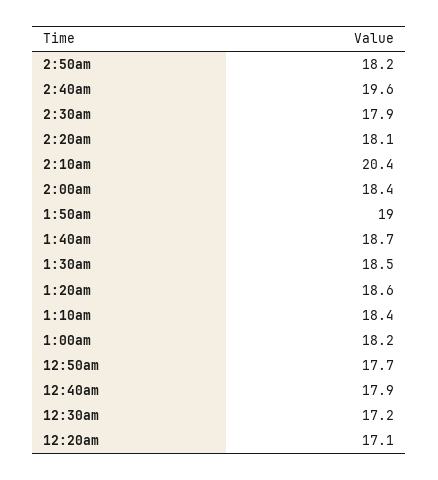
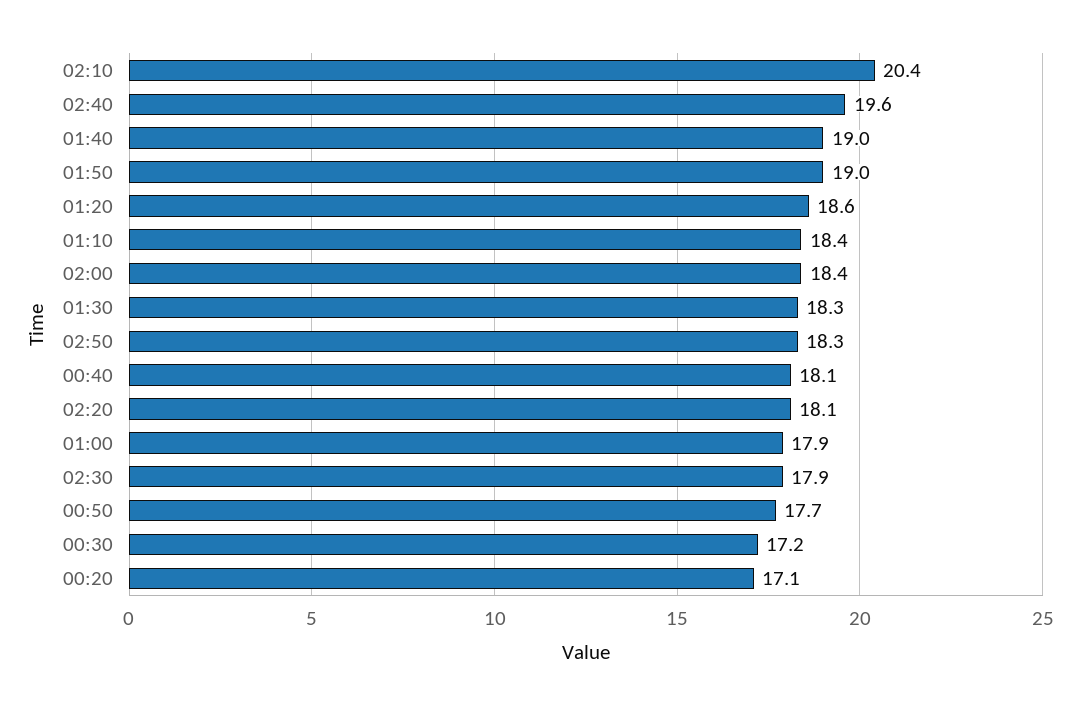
2:50am: 18.2 -> 18.3
1:40am: 18.7 -> 19
1:30am: 18.5 -> 18.3
1:00am: 18.2 -> 17.9
12:40am: 17.9 -> 18.1

